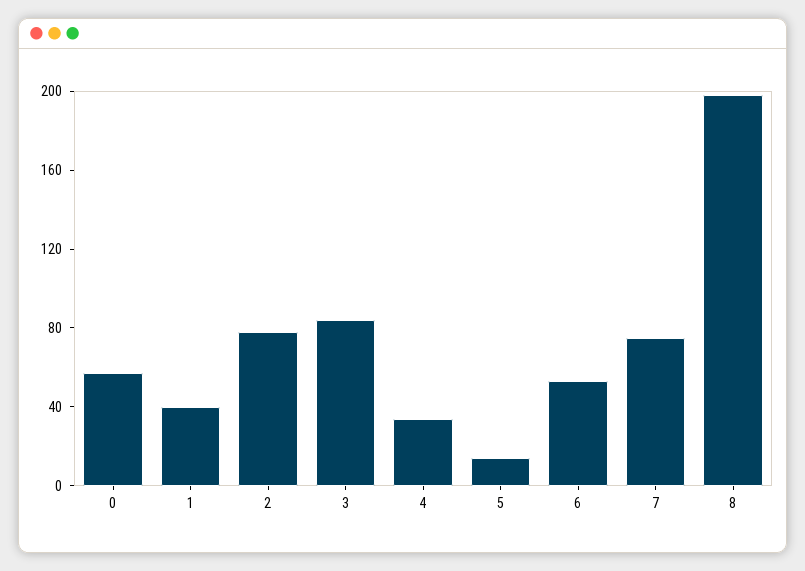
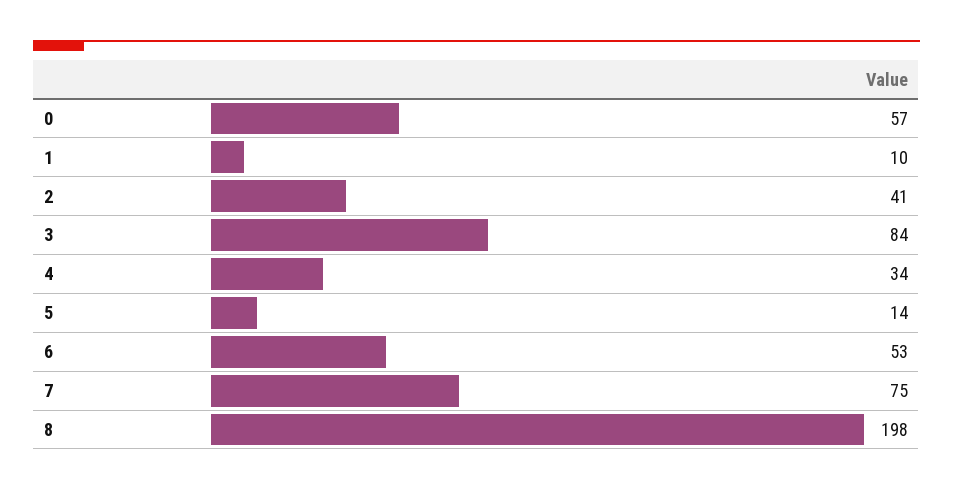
1: 40 -> 10
2: 80 -> 41

